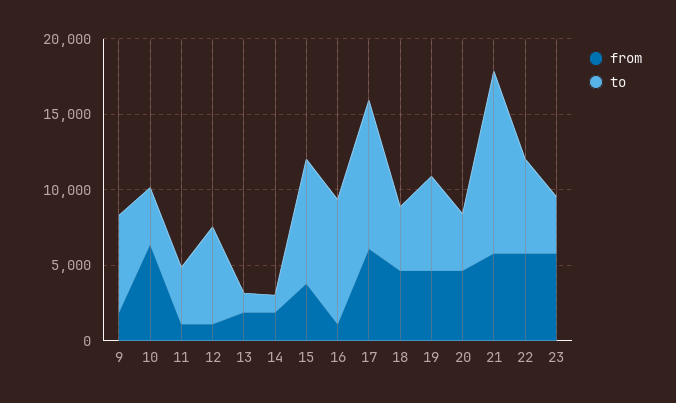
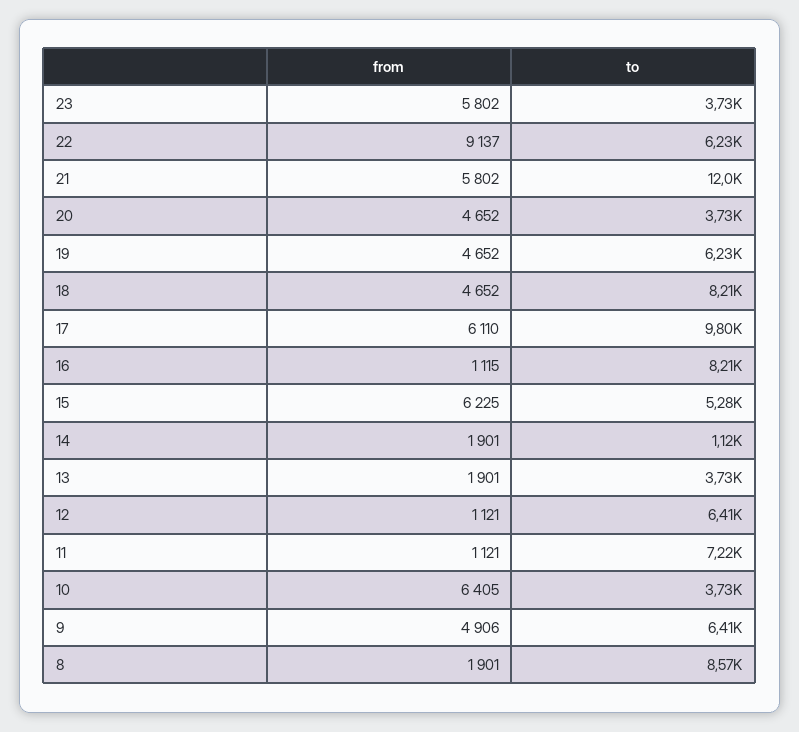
from, 9: 2000 -> 4906
to, 11: 4000 -> 7220
to, 13: 1000 -> 3730
from, 15: 4000 -> 6225
to, 15: 8000 -> 5280
to, 18: 4000 -> 8210
from, 22: 6000 -> 9137
from, 8: none -> 1901
to, 8: none -> 8570

